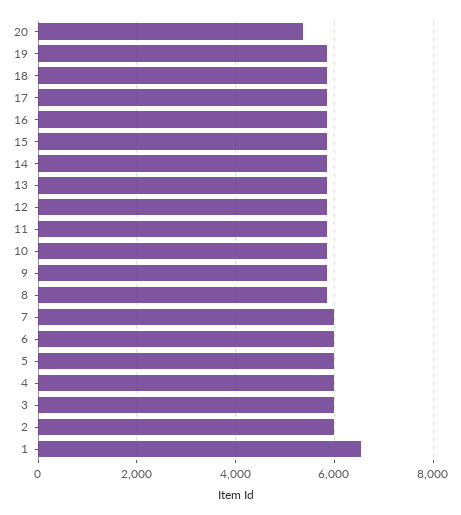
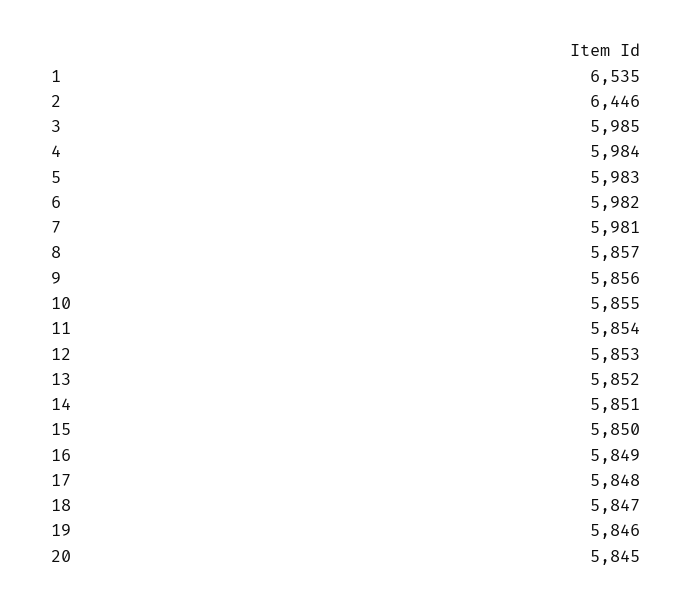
20: 5400 -> 5845
2: 6000 -> 6446

